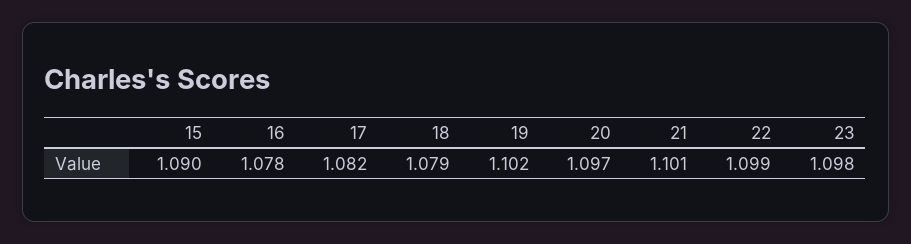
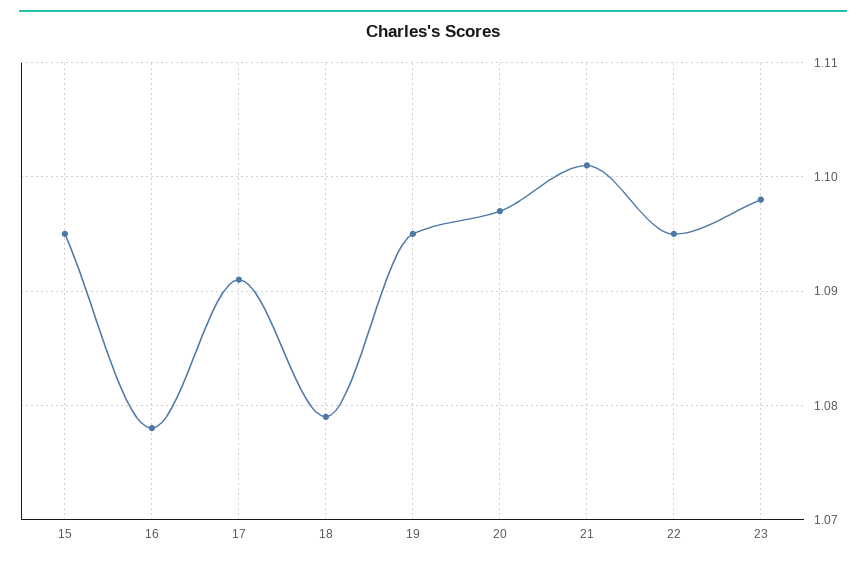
15: 1.09 -> 1.095
17: 1.082 -> 1.091
19: 1.102 -> 1.095
22: 1.099 -> 1.095

